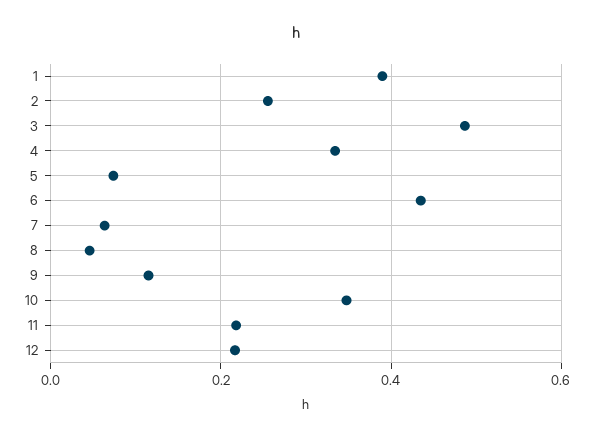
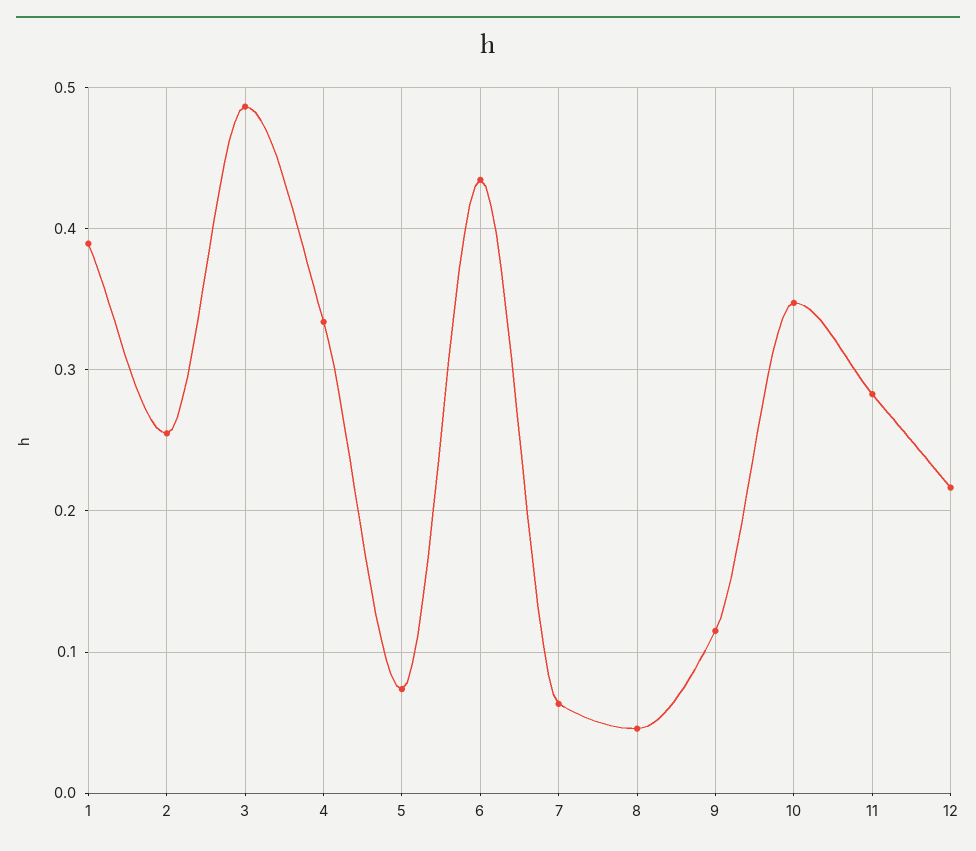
11: 0.22 -> 0.28

